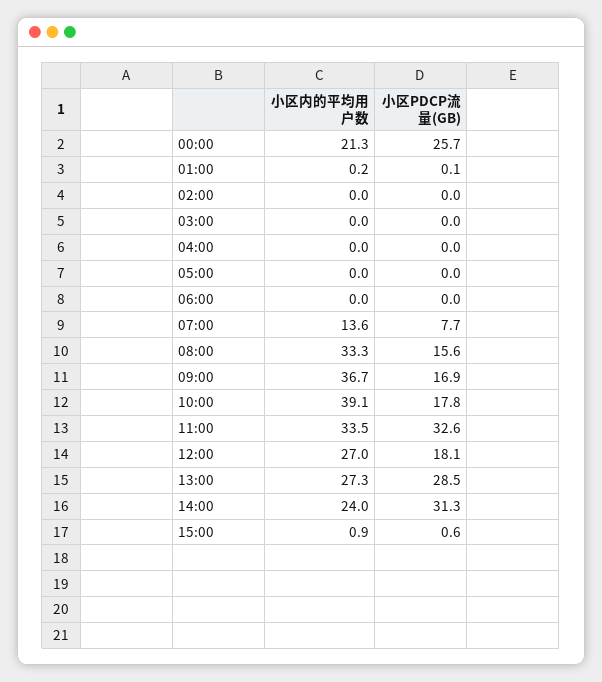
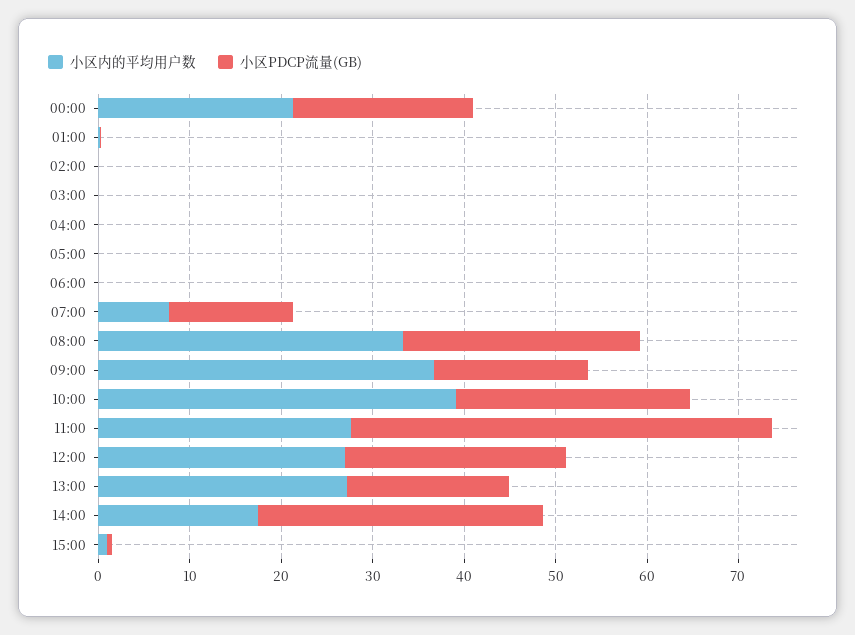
小区PDCP流量(GB), 00:00: 25.7 -> 20
小区内的平均用户数, 07:00: 13.6 -> 8
小区PDCP流量(GB), 07:00: 7.7 -> 14
小区PDCP流量(GB), 08:00: 15.6 -> 26
小区PDCP流量(GB), 10:00: 17.8 -> 26
小区内的平均用户数, 11:00: 33.5 -> 28
小区PDCP流量(GB), 11:00: 32.6 -> 46
小区PDCP流量(GB), 12:00: 18.1 -> 24
小区PDCP流量(GB), 13:00: 28.5 -> 18
小区内的平均用户数, 14:00: 24 -> 18

